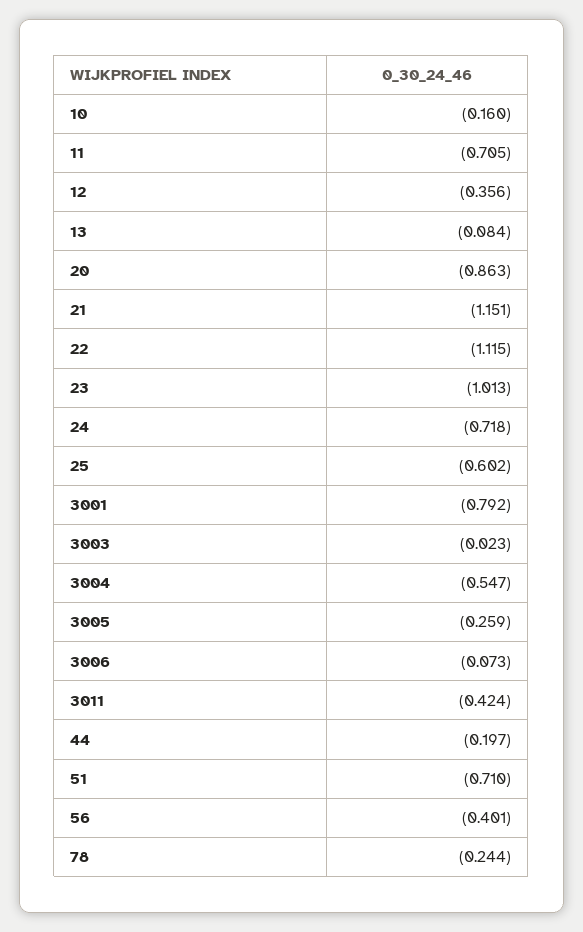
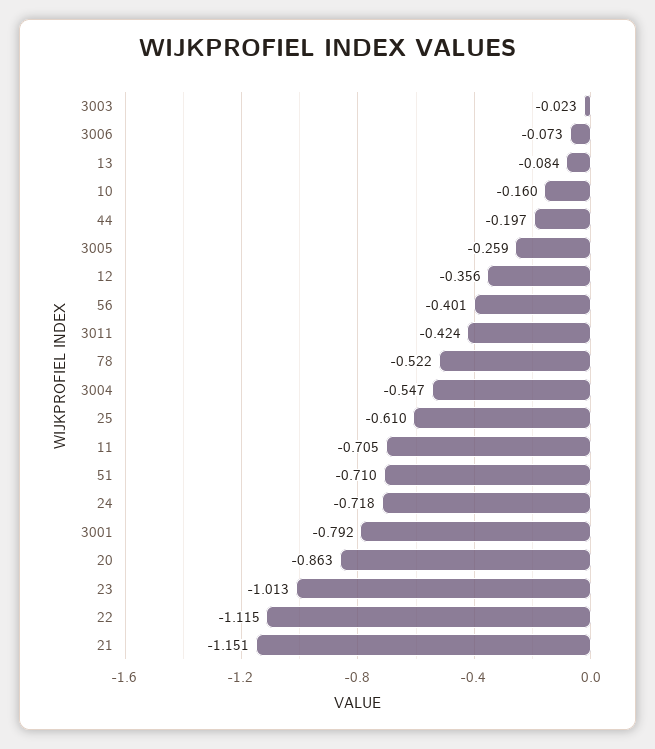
25: -0.602 -> -0.61
78: -0.244 -> -0.522

